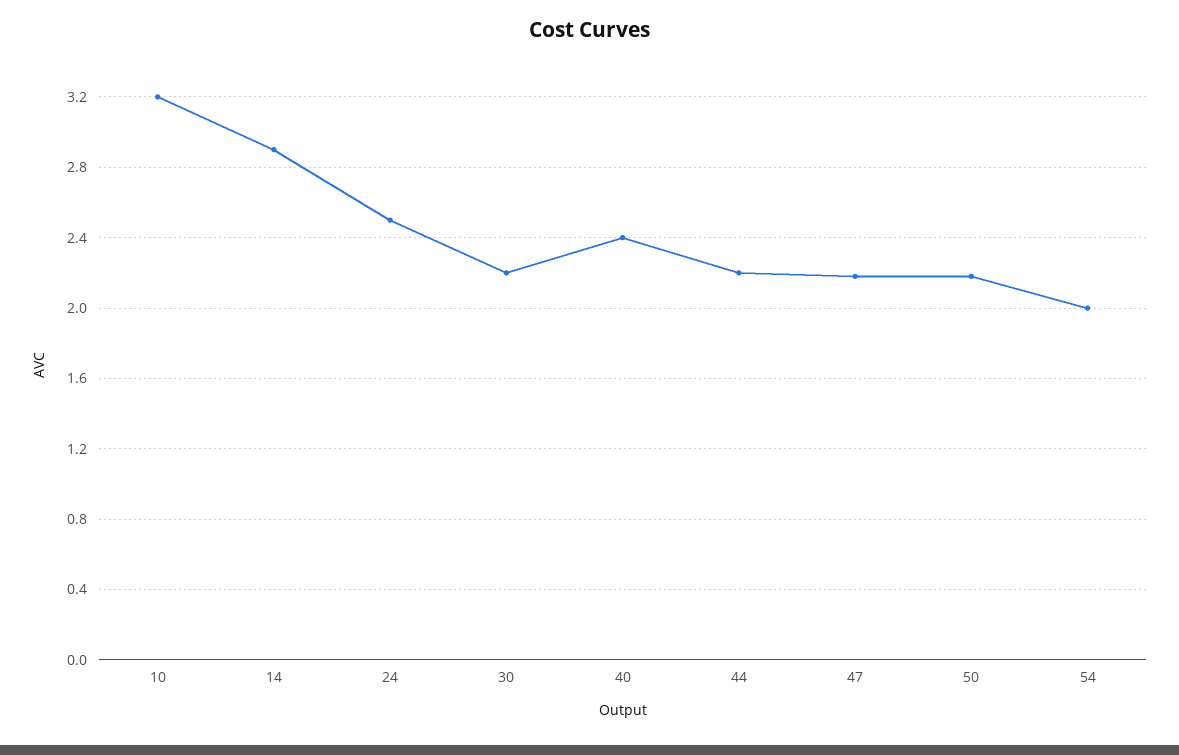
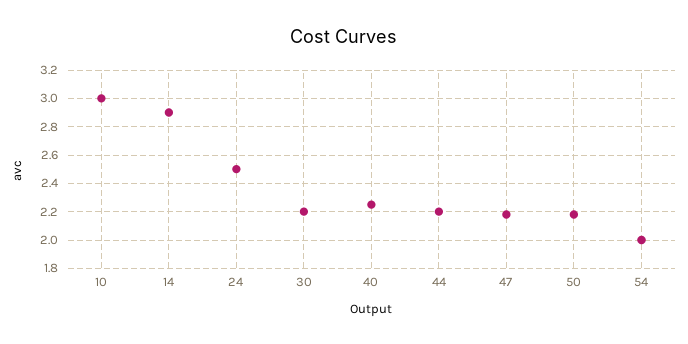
10: 3.2 -> 3
40: 2.4 -> 2.25

